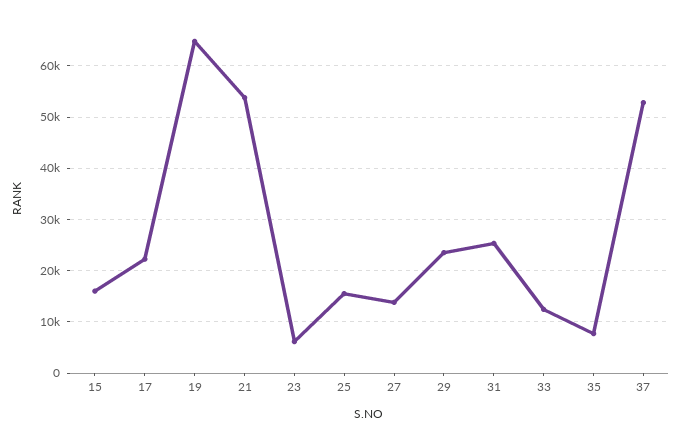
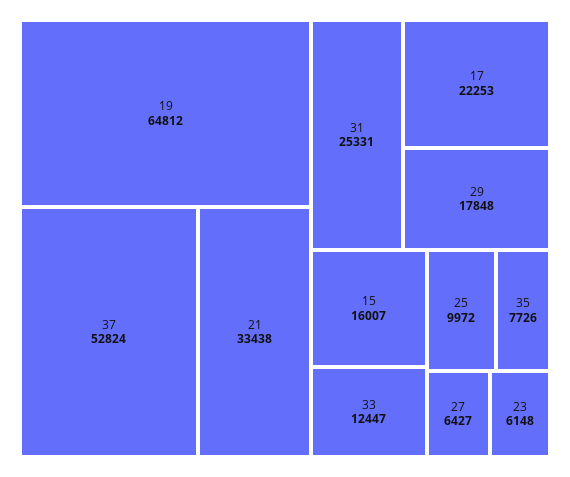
21: 54000 -> 33438
25: 16000 -> 9972
27: 14000 -> 6427
29: 24000 -> 17848

